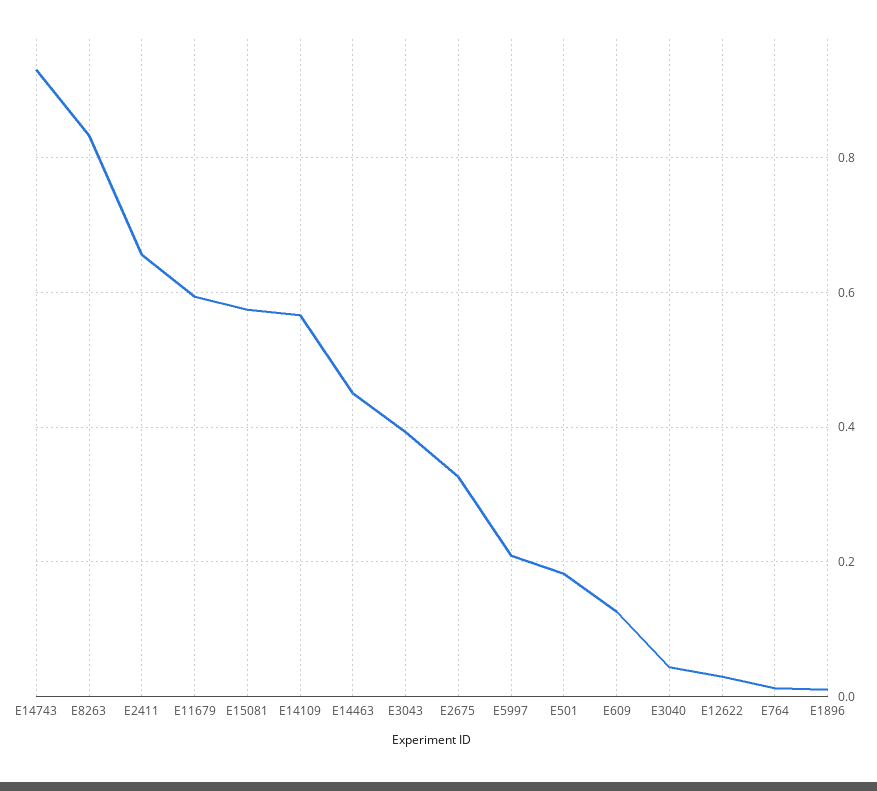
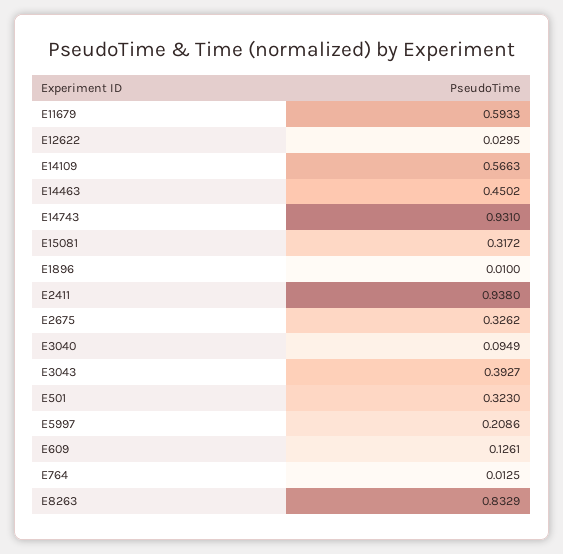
E2411: 0.66 -> 0.938
E15081: 0.58 -> 0.3172
E501: 0.18 -> 0.323
E3040: 0.04 -> 0.0949

